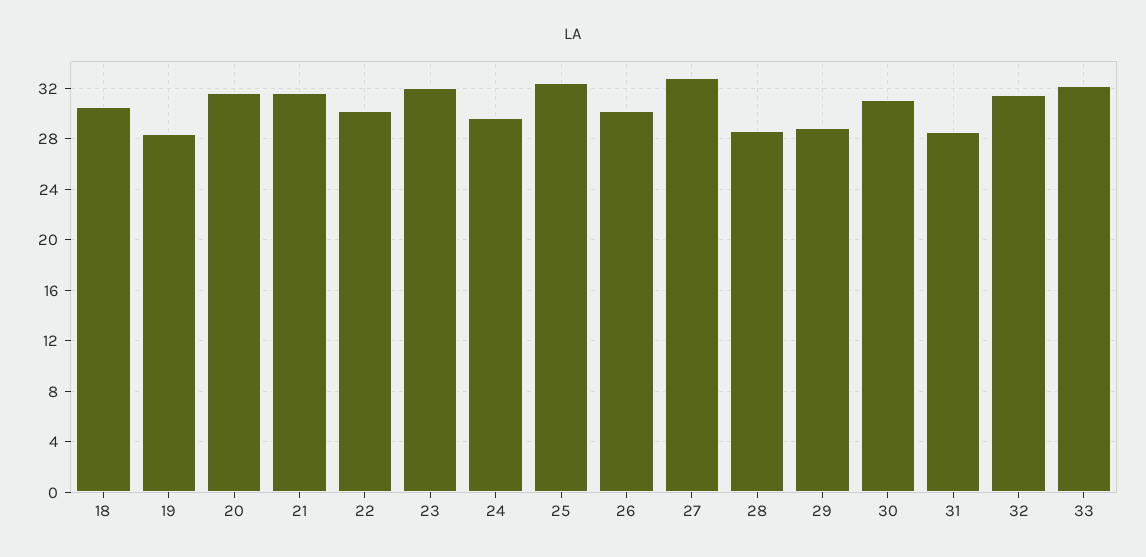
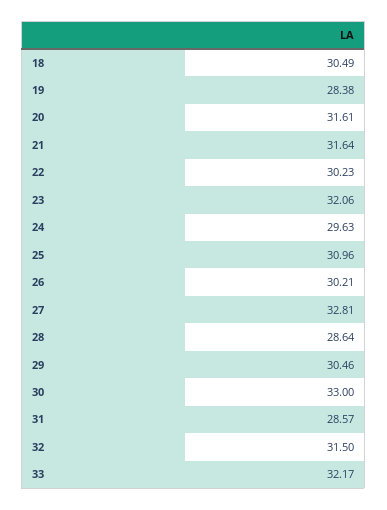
25: 32.5 -> 30.96
29: 29 -> 30.46
30: 31 -> 33

